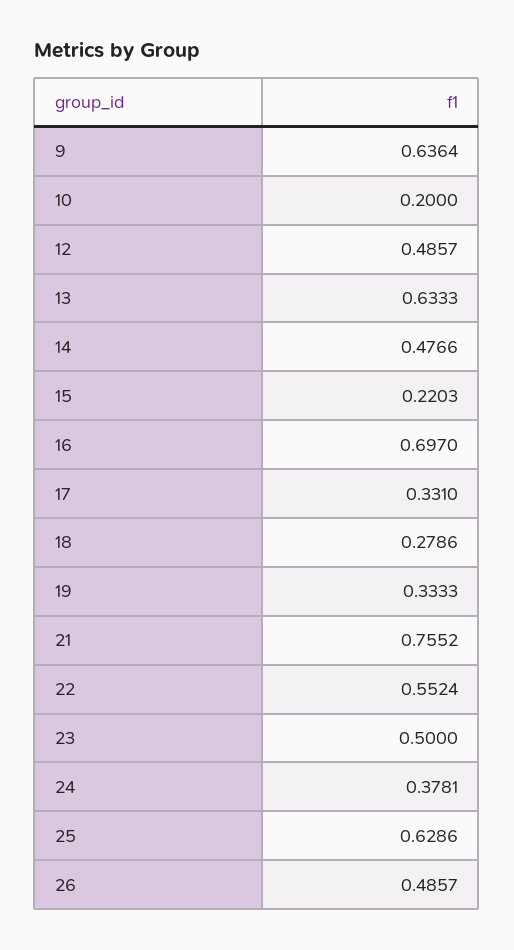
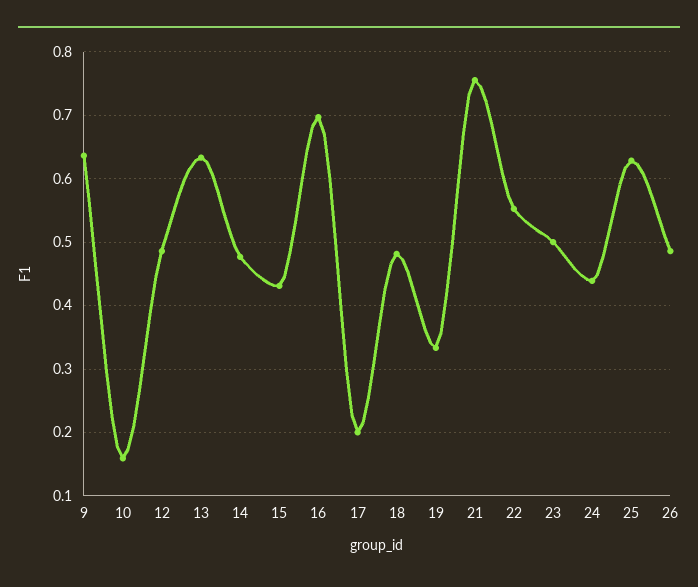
10: 0.2 -> 0.16
15: 0.2203 -> 0.43
17: 0.331 -> 0.2
18: 0.2786 -> 0.48
24: 0.3781 -> 0.44

